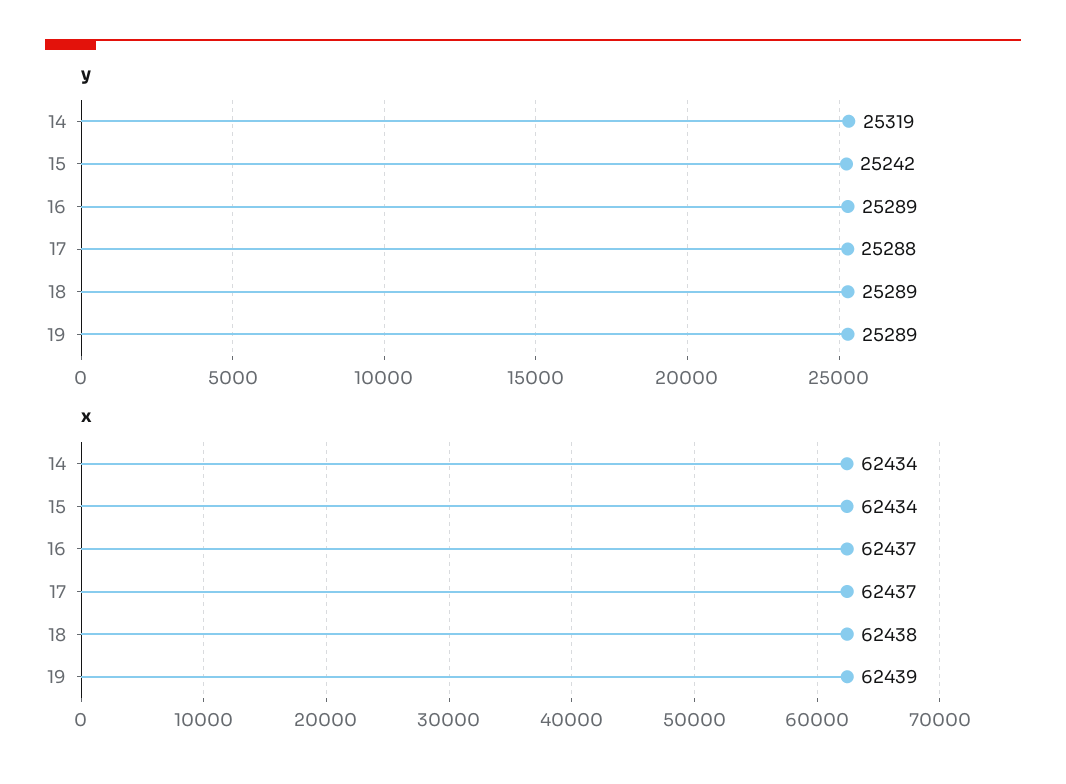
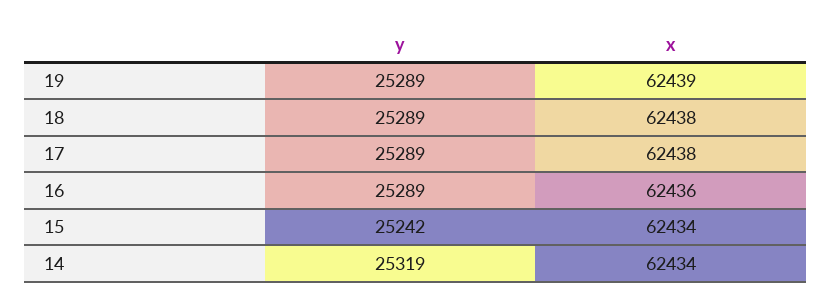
y, 17: 25288 -> 25289
x, 16: 62437 -> 62436
x, 17: 62437 -> 62438

